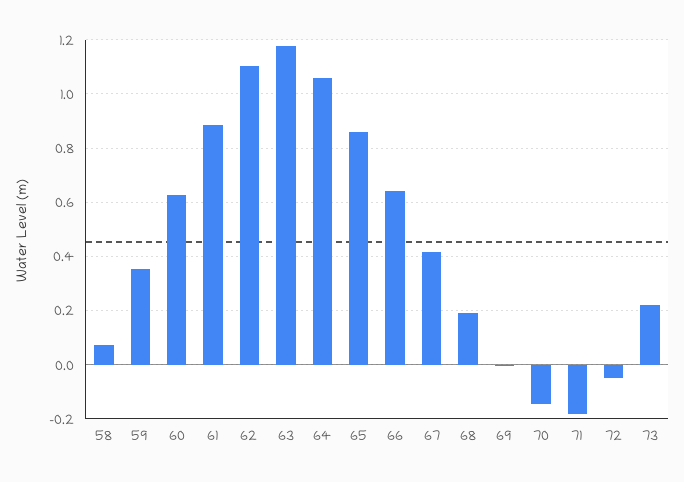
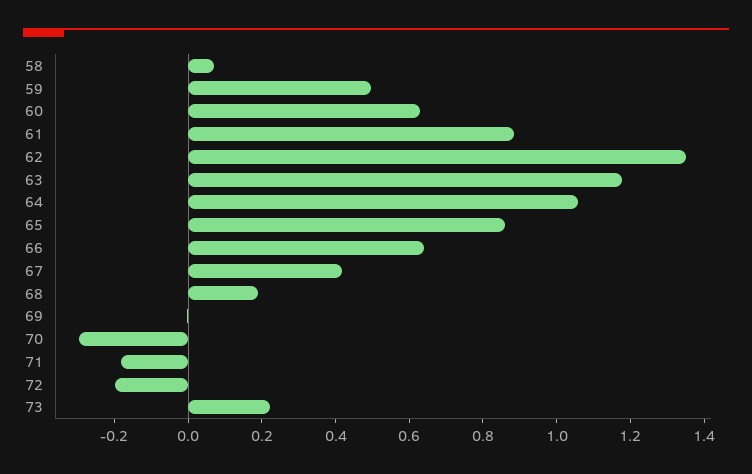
59: 0.35 -> 0.5
62: 1.1 -> 1.35
70: -0.15 -> -0.3
72: -0.05 -> -0.2

